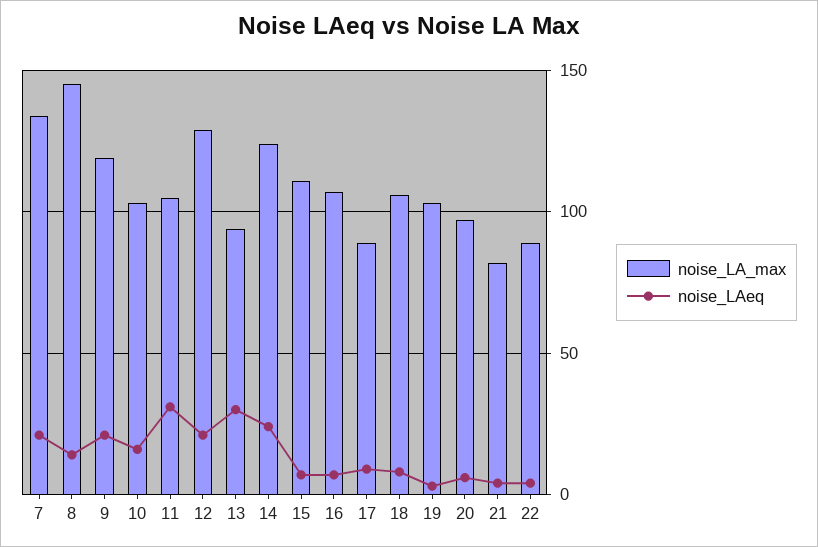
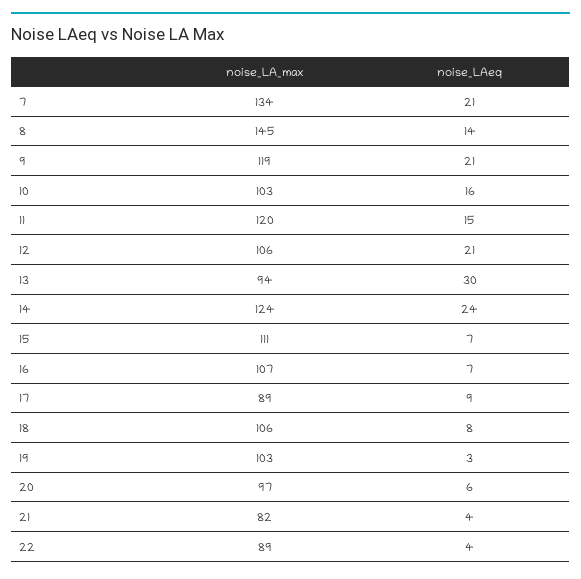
noise_LA_max, 11: 105 -> 120
noise_LAeq, 11: 30 -> 15
noise_LA_max, 12: 130 -> 106

